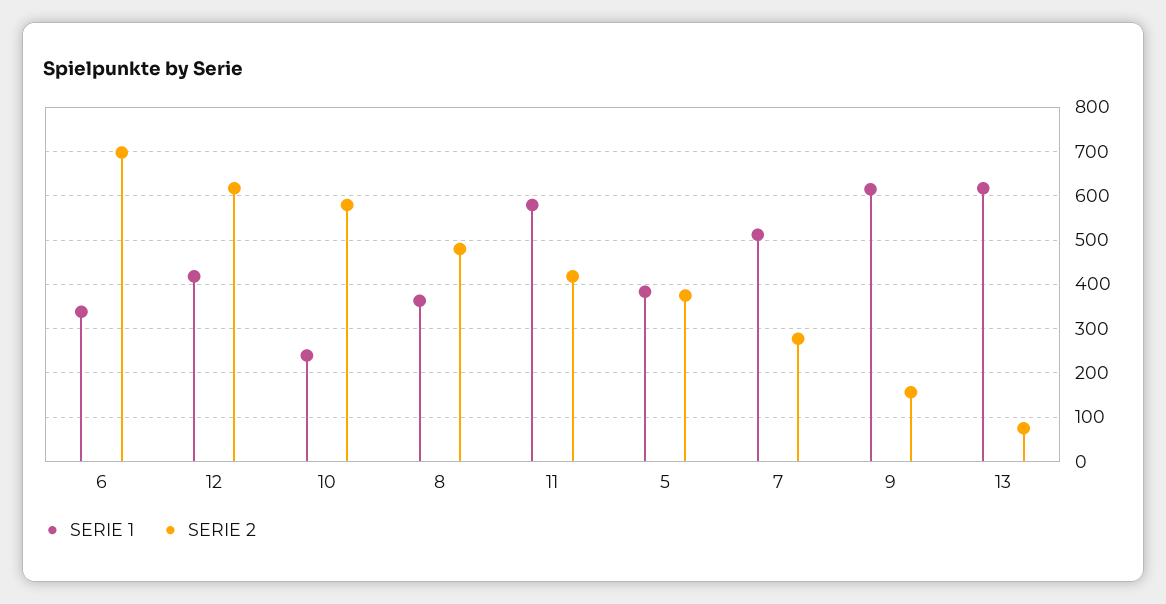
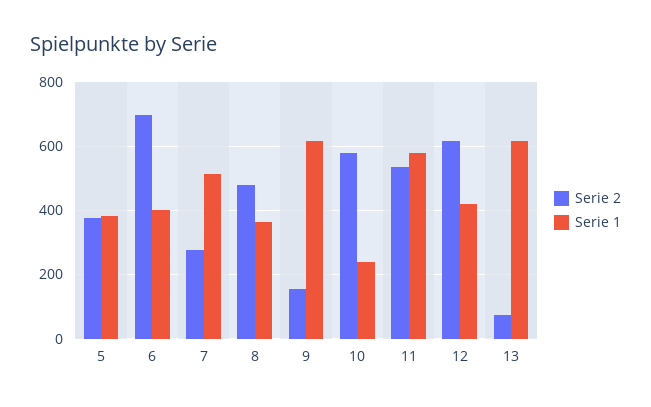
SERIE 1, 6: 340 -> 400
SERIE 2, 11: 420 -> 540

